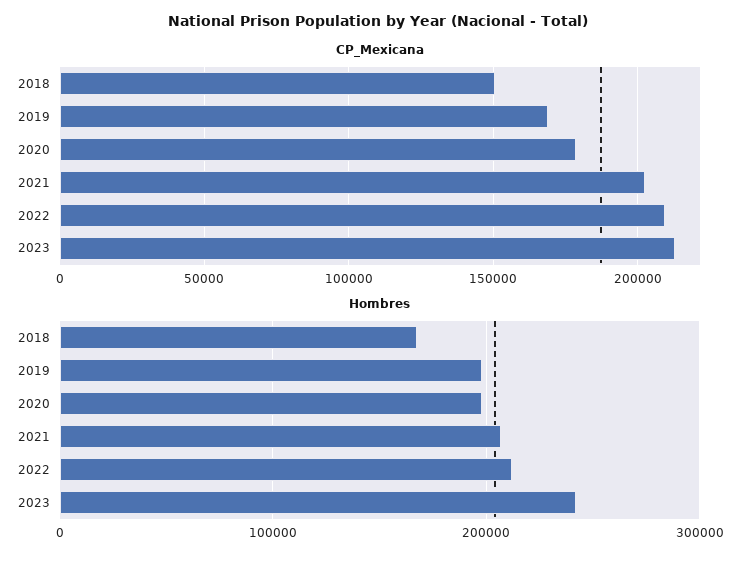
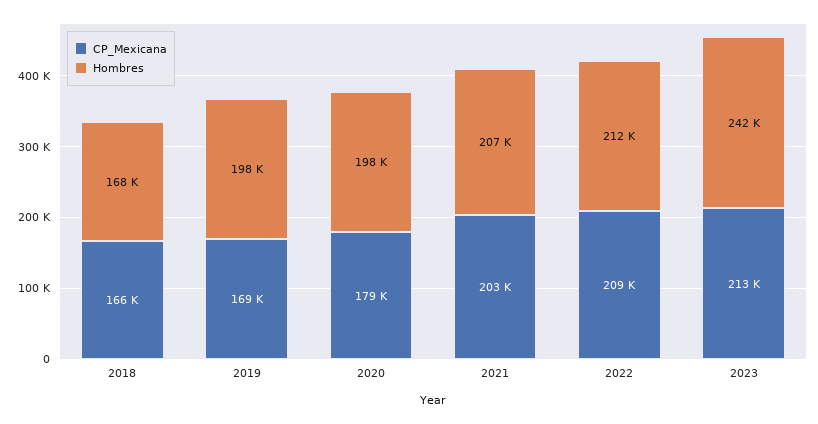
CP_Mexicana, 2018: 150000 -> 166000

